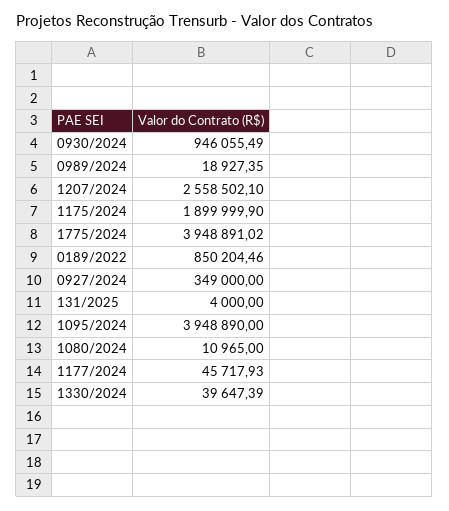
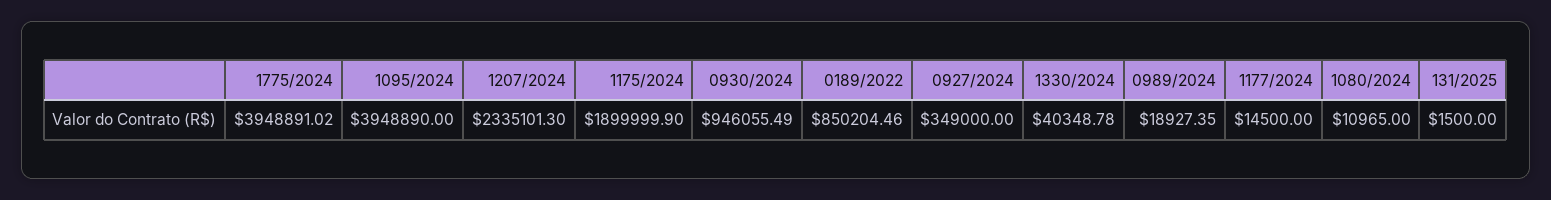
1207/2024: 2558502.1 -> 2335101.3
131/2025: 4000 -> 1500
1177/2024: 45717.93 -> 14500
1330/2024: 39647.39 -> 40348.78

